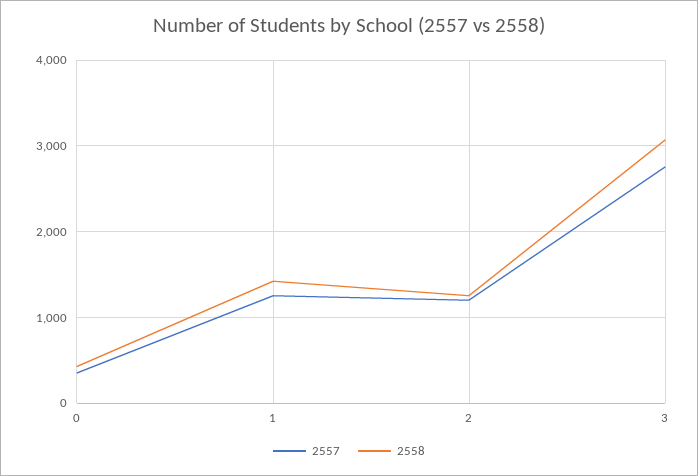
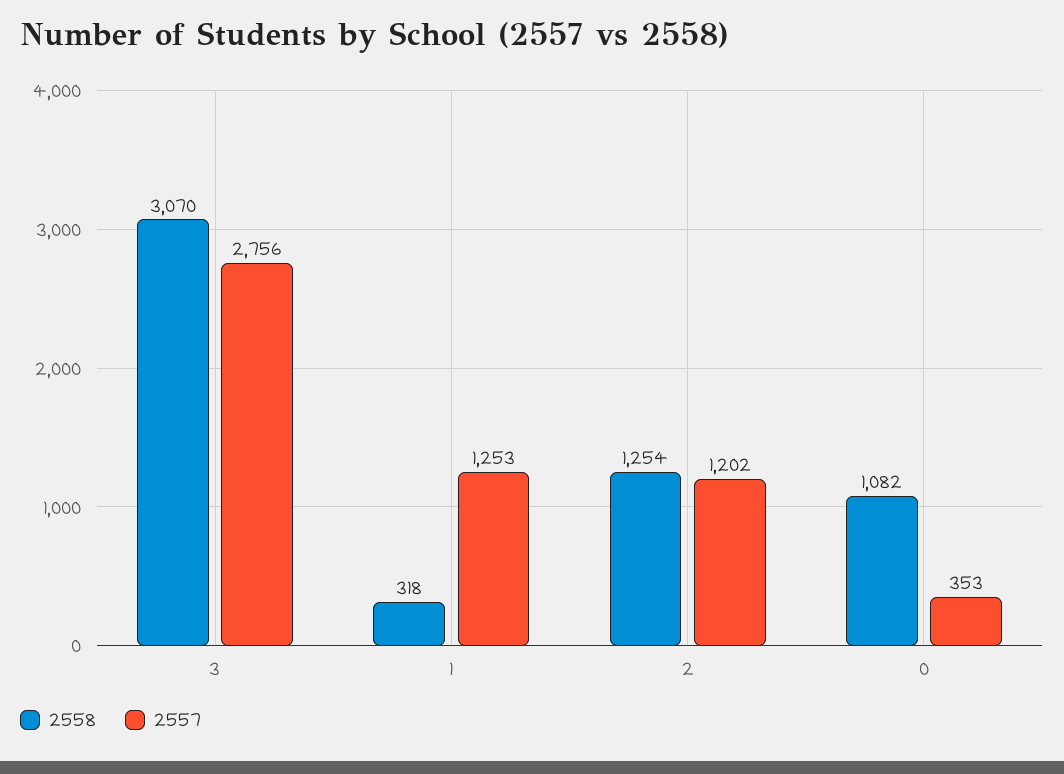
2558, 0: 400 -> 1082
2558, 1: 1400 -> 318

